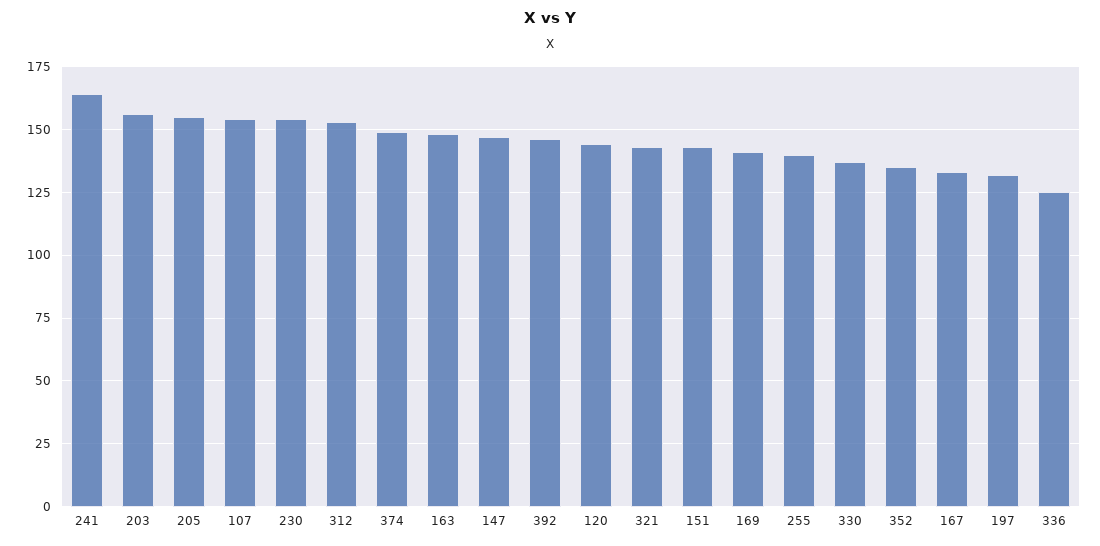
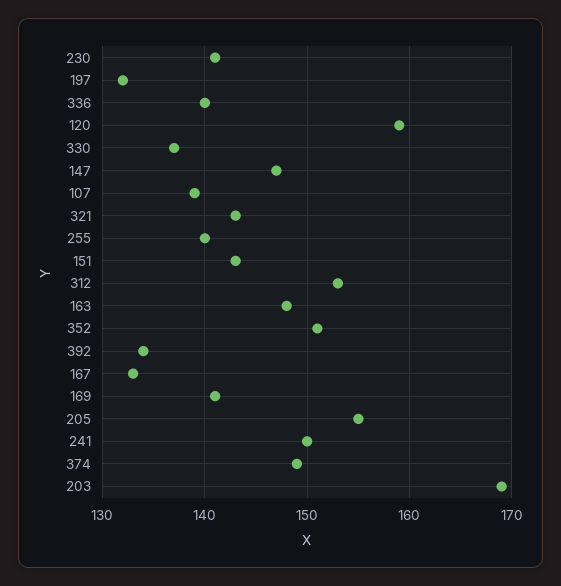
241: 165 -> 150
203: 155 -> 169
107: 155 -> 139
230: 155 -> 141
392: 145 -> 134
120: 145 -> 159
352: 135 -> 151
336: 125 -> 140

